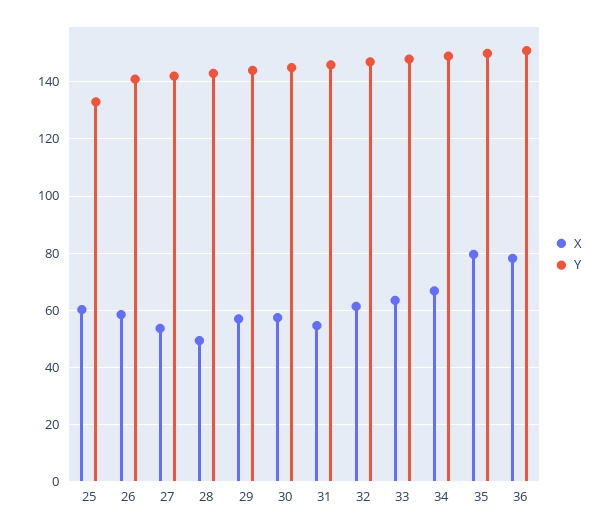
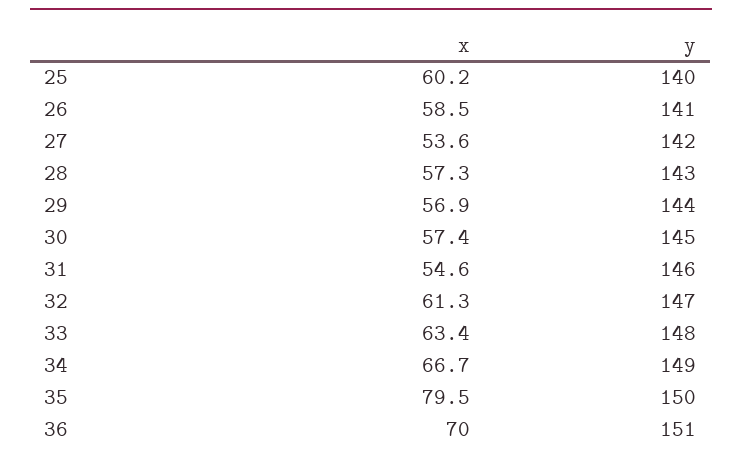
Y, 25: 132.5 -> 140
X, 28: 50 -> 57.3
X, 36: 77.5 -> 70

